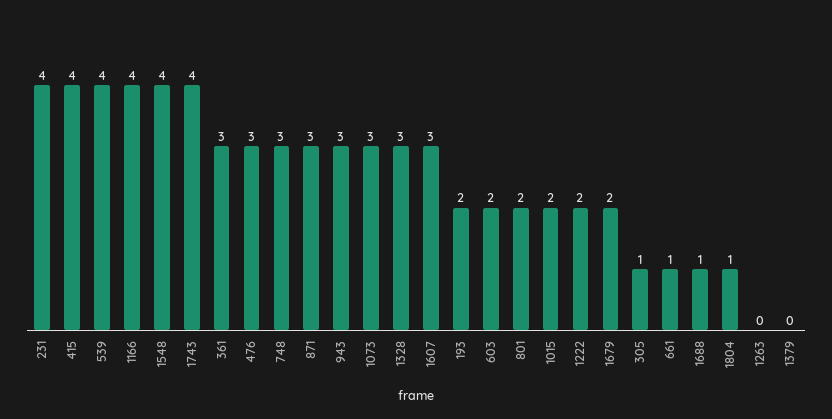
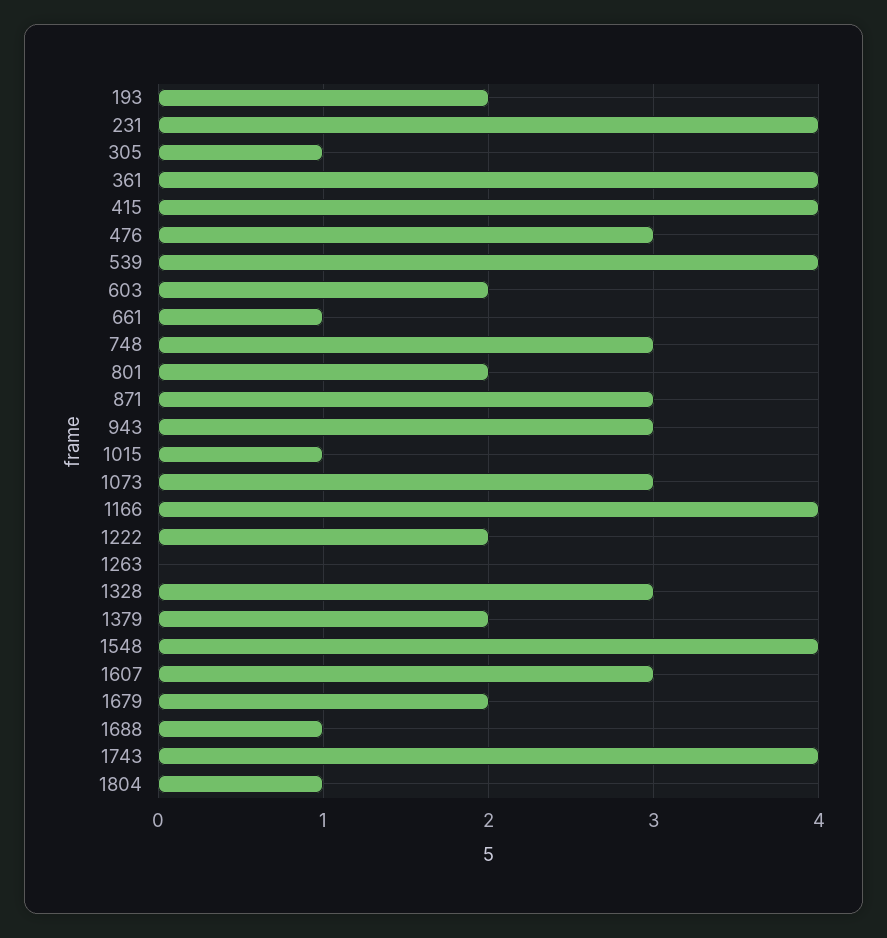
361: 3 -> 4
1015: 2 -> 1
1379: 0 -> 2

